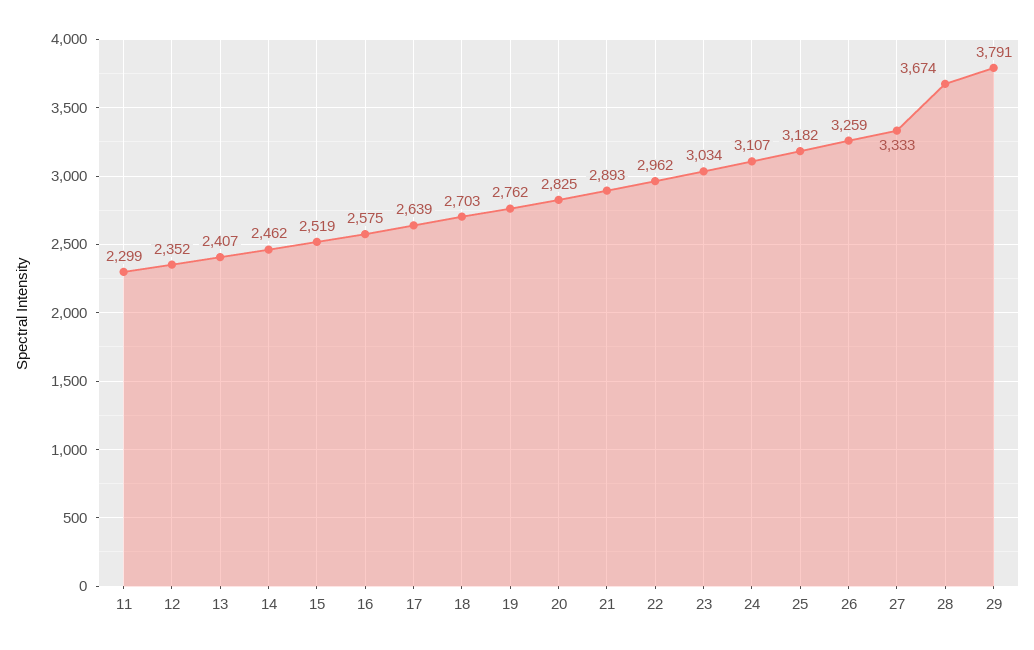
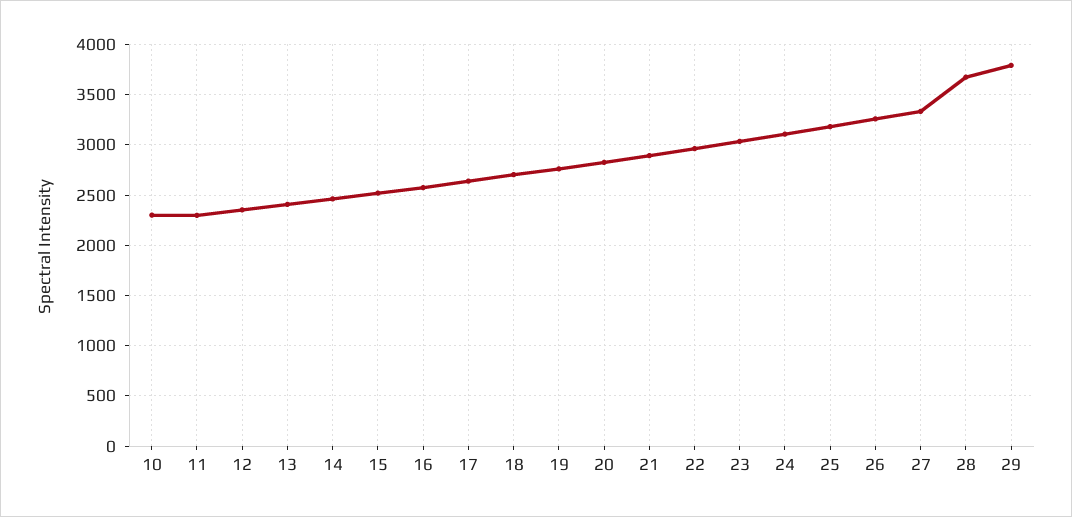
10: none -> 2300

